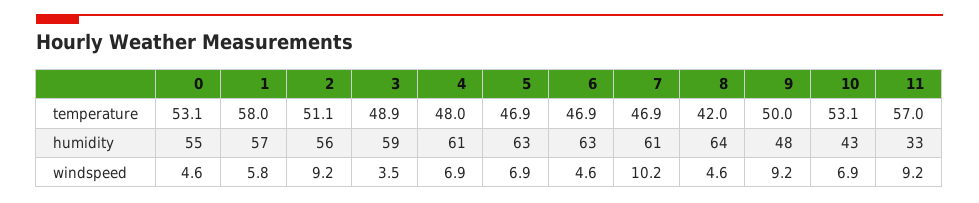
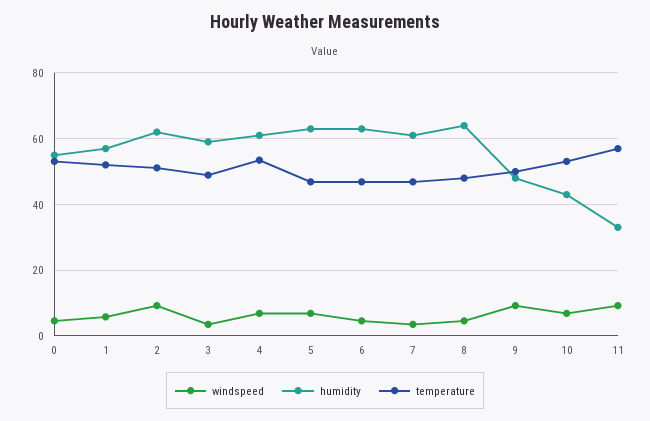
temperature, 1: 58 -> 52
temperature, 4: 48 -> 54
temperature, 8: 42 -> 48
humidity, 2: 56 -> 62
windspeed, 7: 10.2 -> 4

